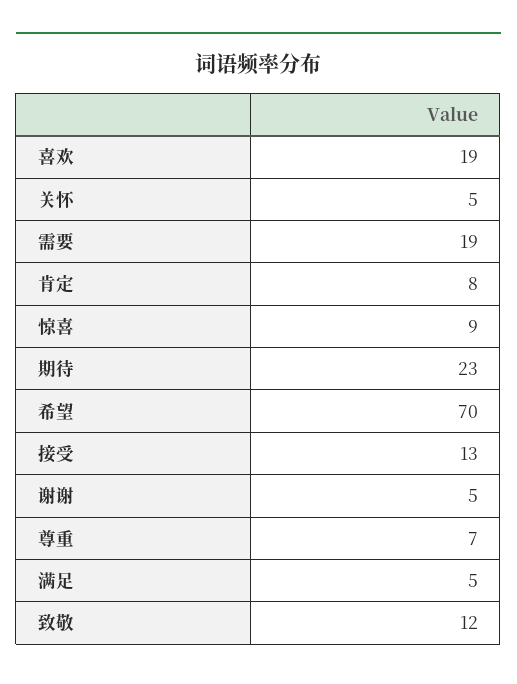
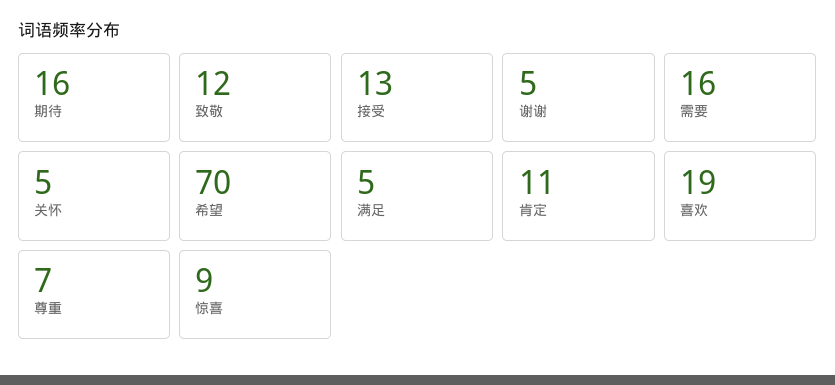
需要: 19 -> 16
肯定: 8 -> 11
期待: 23 -> 16

